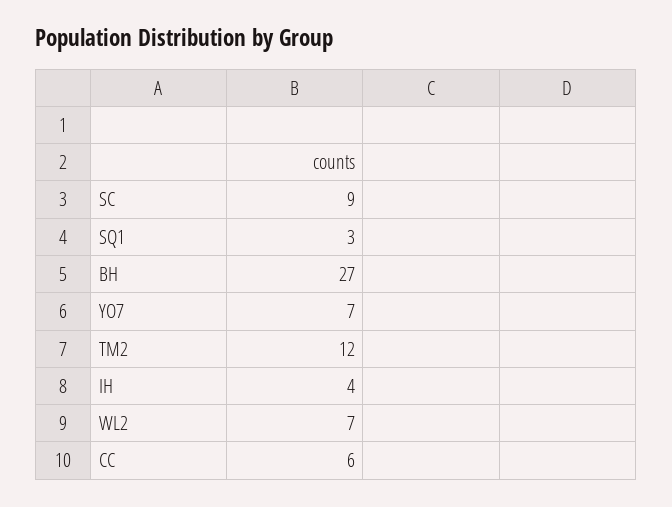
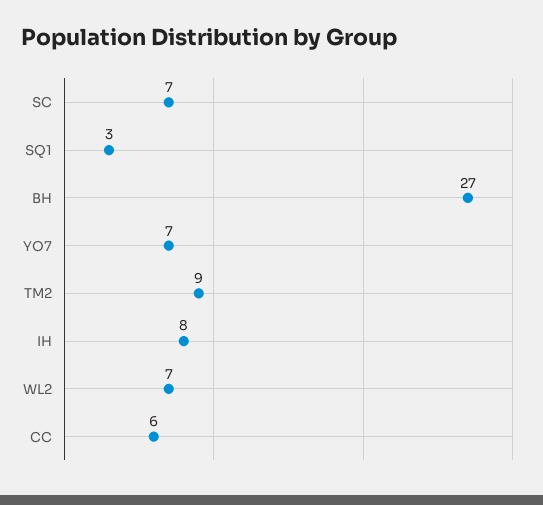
SC: 9 -> 7
TM2: 12 -> 9
IH: 4 -> 8

